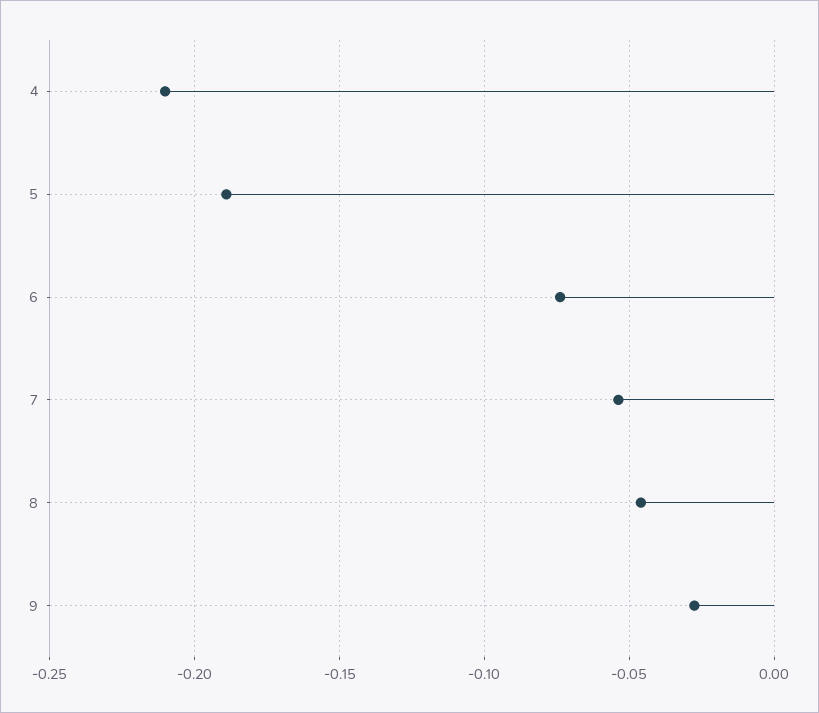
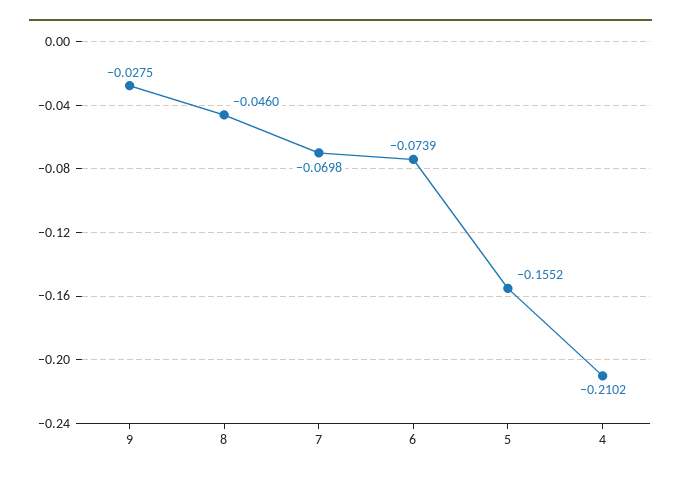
5: -0.19 -> -0.1552
7: -0.055 -> -0.0698

